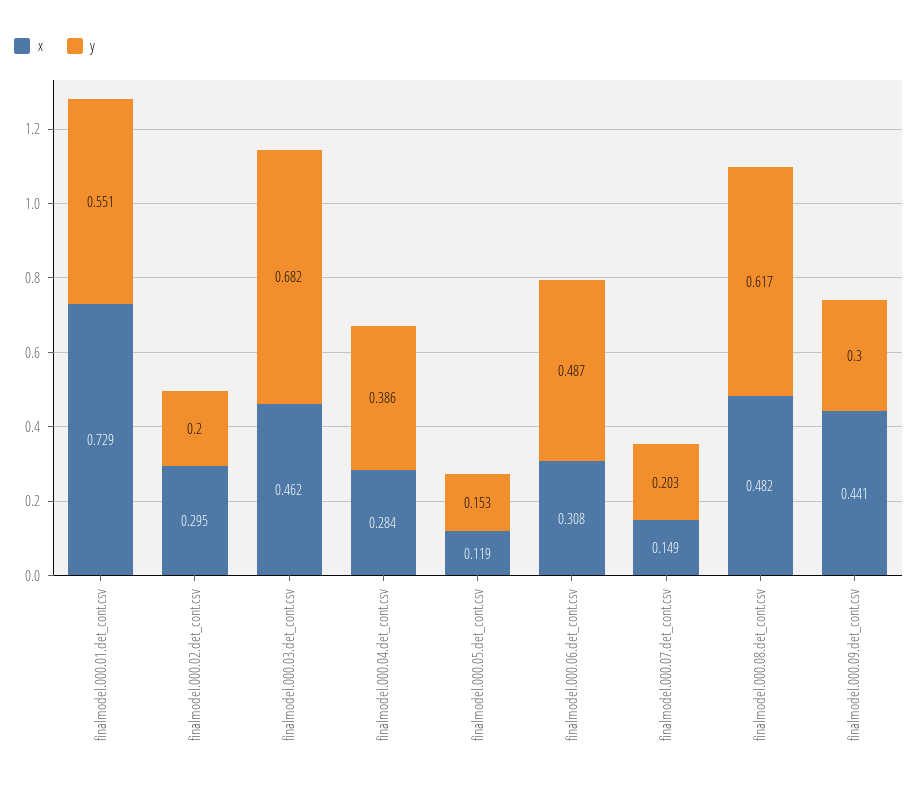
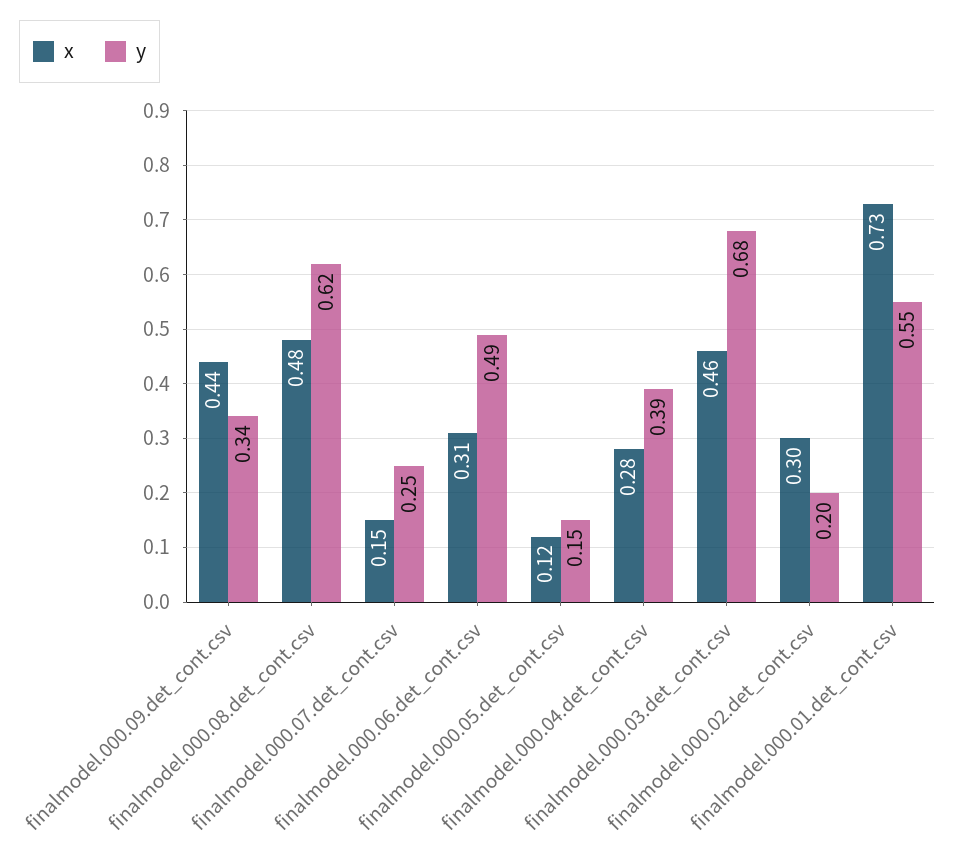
y, finalmodel.000.07.det_cont.csv: 0.203 -> 0.25
y, finalmodel.000.09.det_cont.csv: 0.3 -> 0.34

